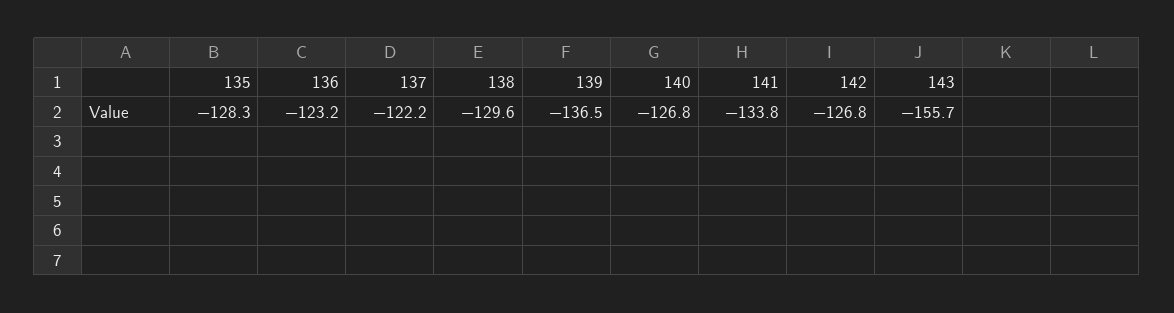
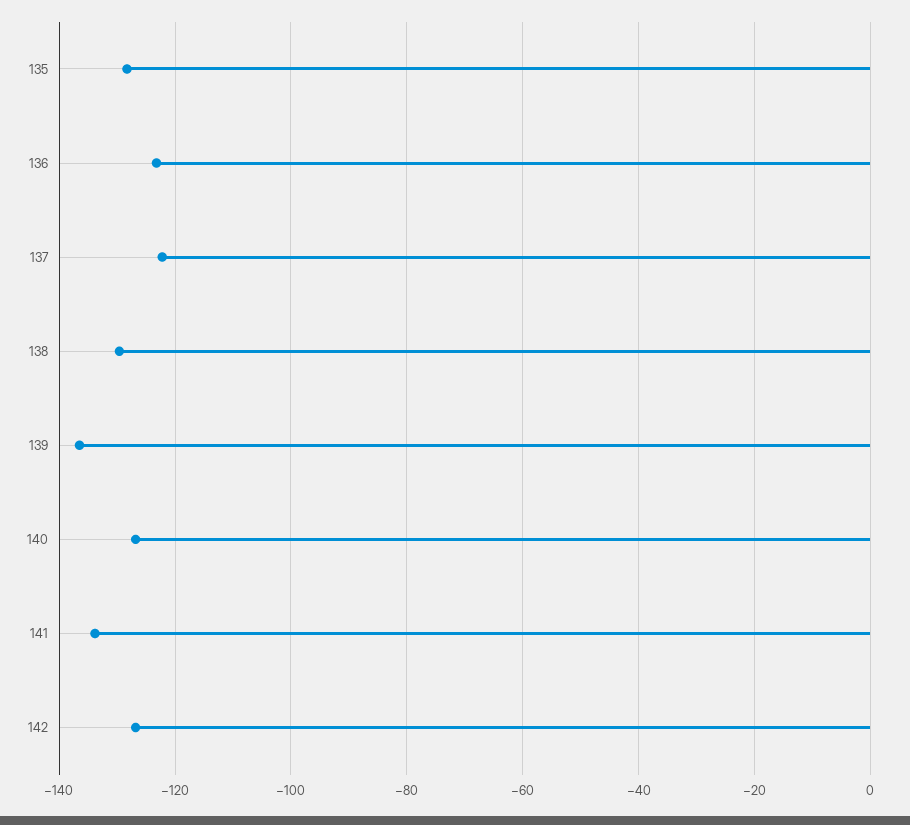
143: -155.7 -> none

